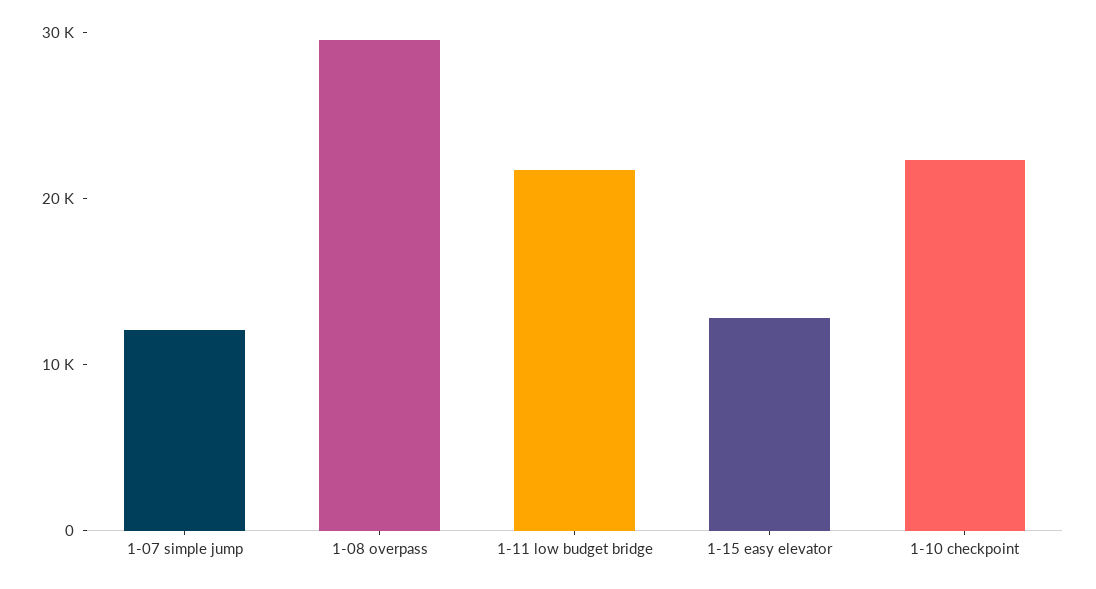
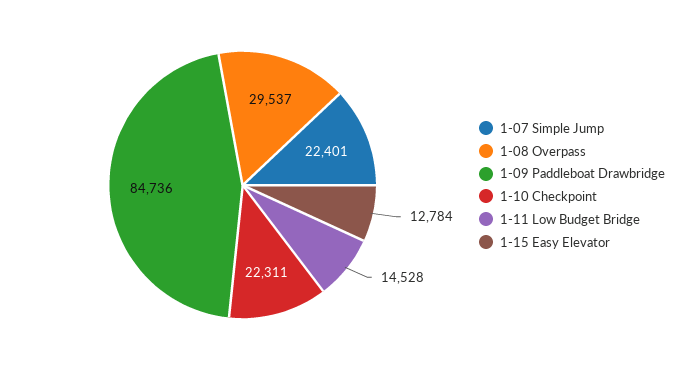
1-07 simple jump: 12000 -> 22401
1-11 low budget bridge: 22000 -> 14528
1-09 Paddleboat Drawbridge: none -> 84736

